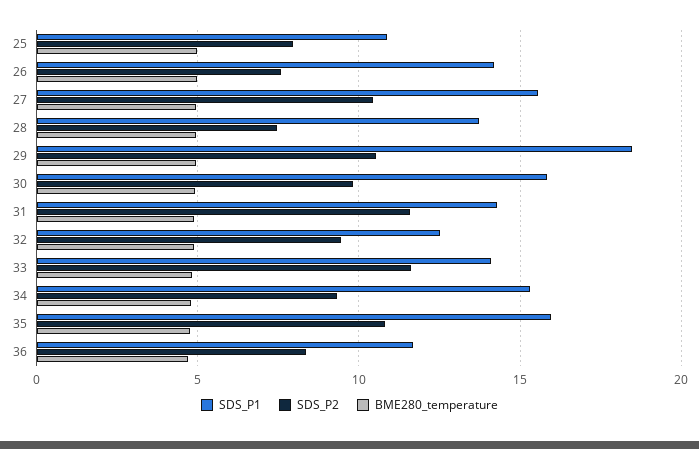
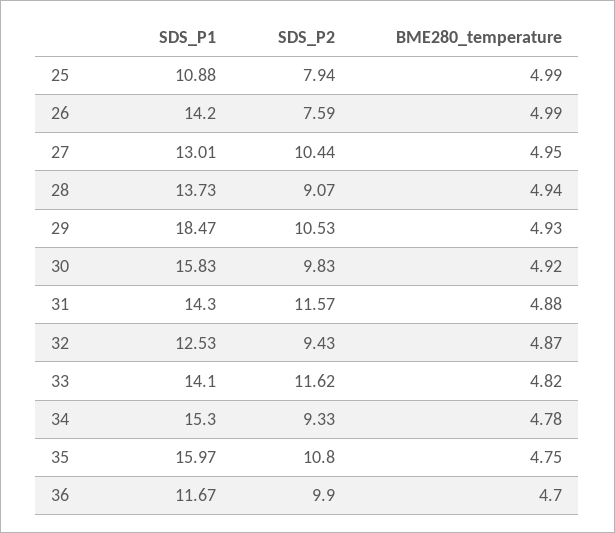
SDS_P1, 27: 15.5 -> 13.01
SDS_P2, 28: 7.5 -> 9.07
SDS_P2, 36: 8.5 -> 9.9

